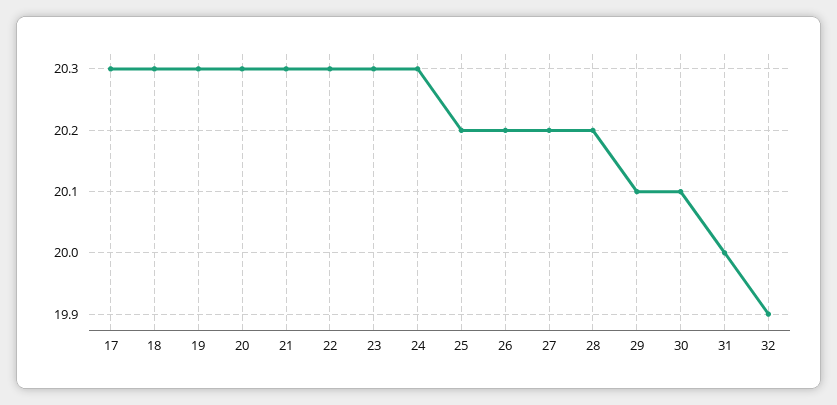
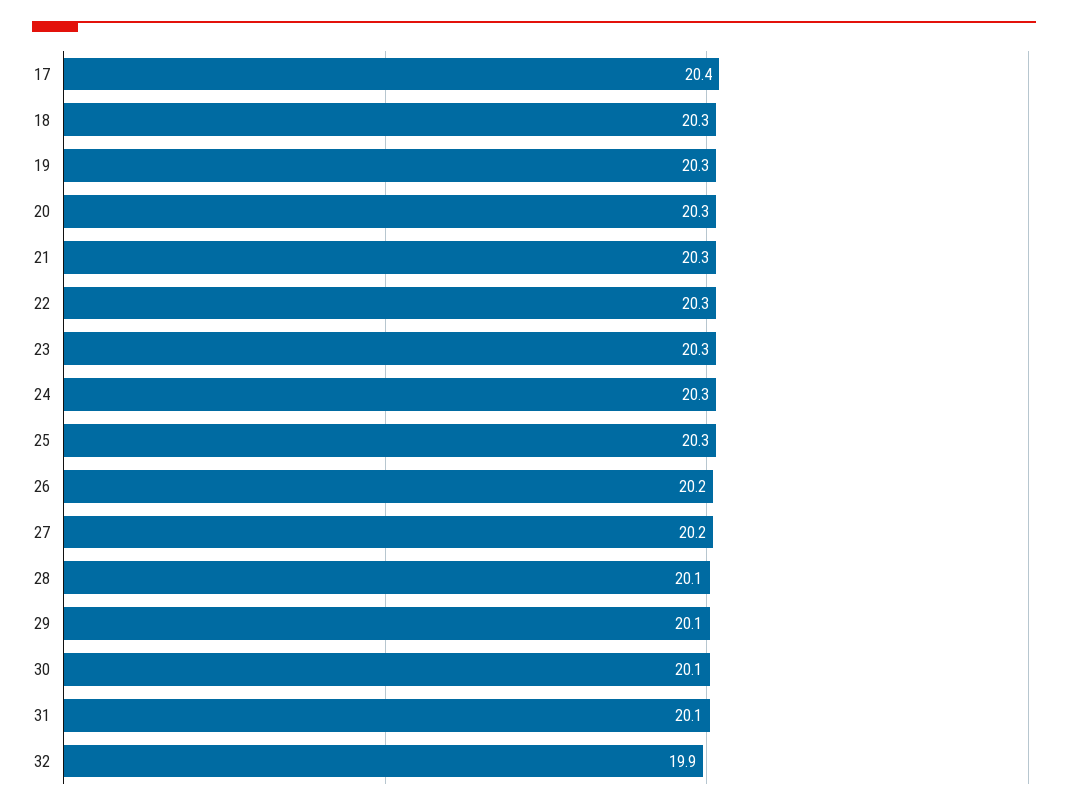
17: 20.3 -> 20.4
25: 20.2 -> 20.3
28: 20.2 -> 20.1
31: 20 -> 20.1

